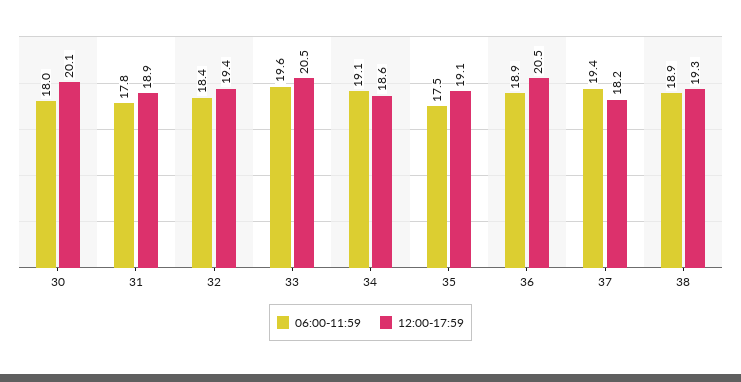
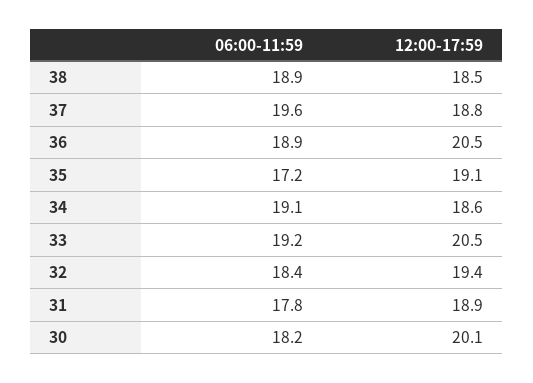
06:00-11:59, 30: 18 -> 18.2
06:00-11:59, 33: 19.6 -> 19.2
06:00-11:59, 35: 17.5 -> 17.2
06:00-11:59, 37: 19.4 -> 19.6
12:00-17:59, 37: 18.2 -> 18.8
12:00-17:59, 38: 19.3 -> 18.5

